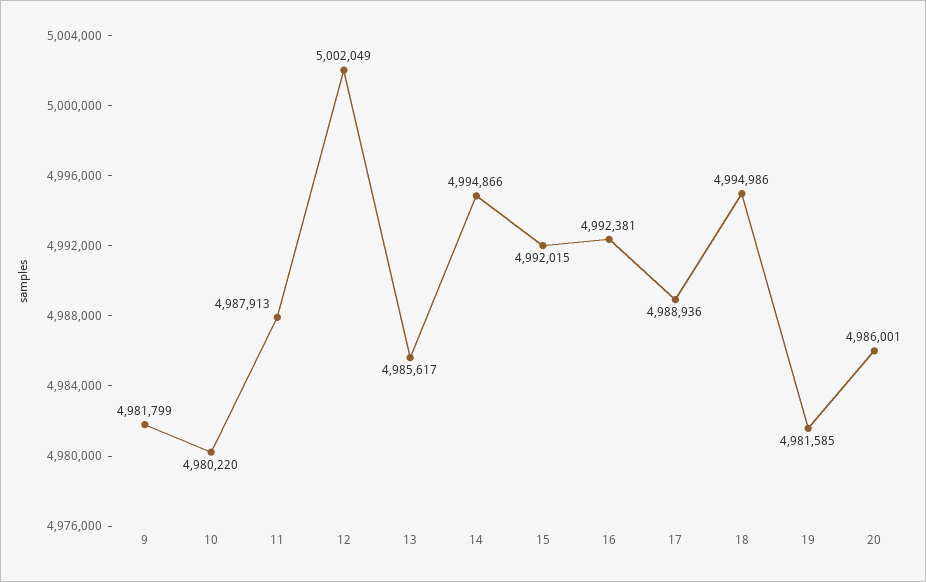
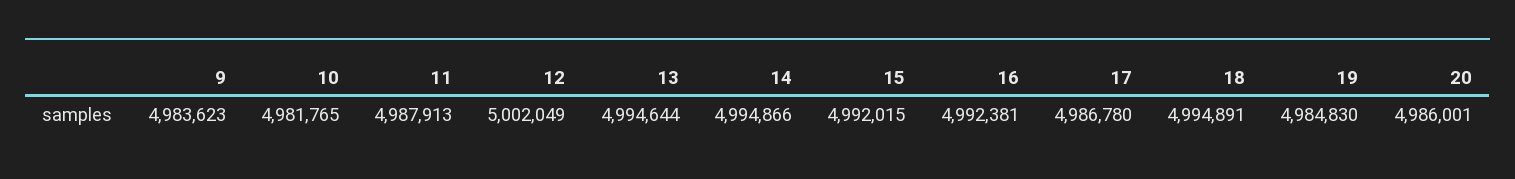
9: 4981799 -> 4983623
10: 4980220 -> 4981765
13: 4985617 -> 4994644
17: 4988936 -> 4986780
18: 4994986 -> 4994891
19: 4981585 -> 4984830

